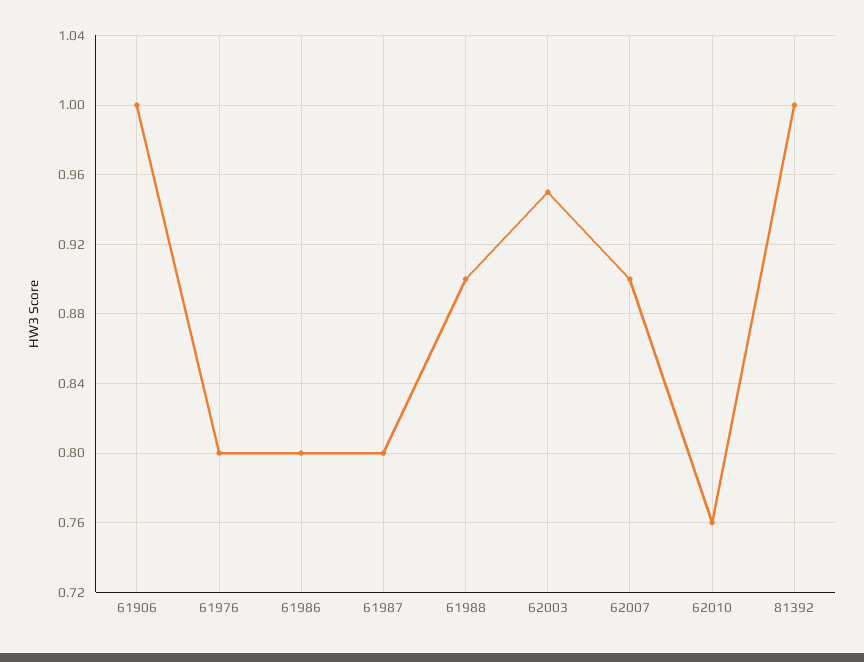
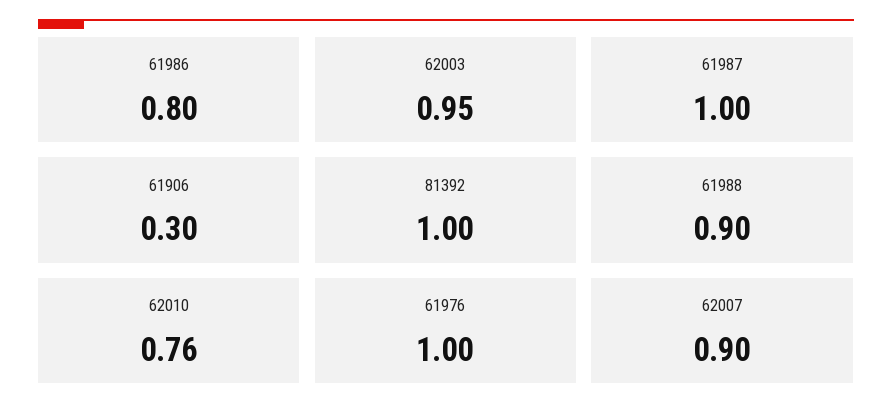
61906: 1 -> 0.3
61976: 0.8 -> 1
61987: 0.8 -> 1

